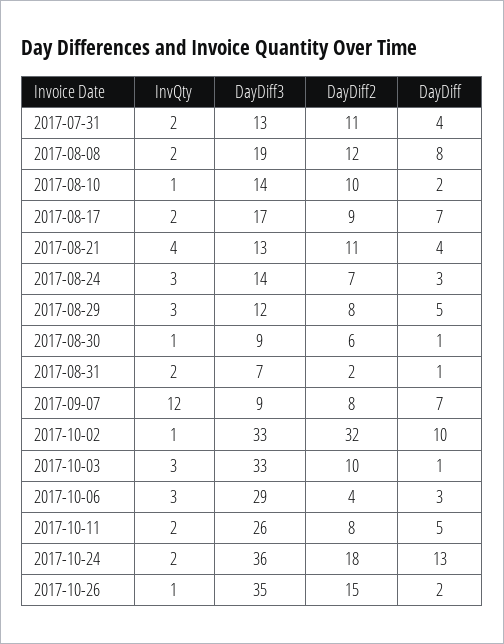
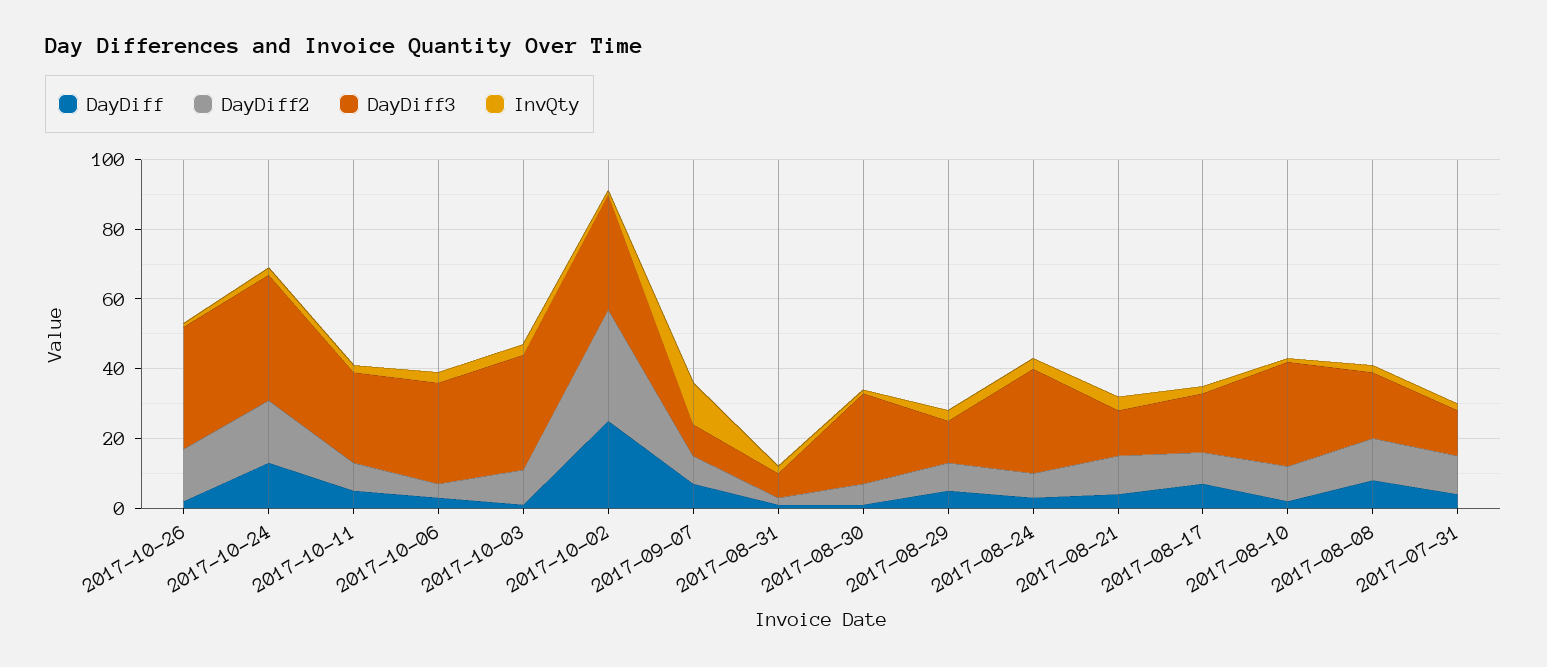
DayDiff3, 2017-08-10: 14 -> 30
DayDiff3, 2017-08-24: 14 -> 30
DayDiff3, 2017-08-30: 9 -> 25
DayDiff, 2017-10-02: 10 -> 25

